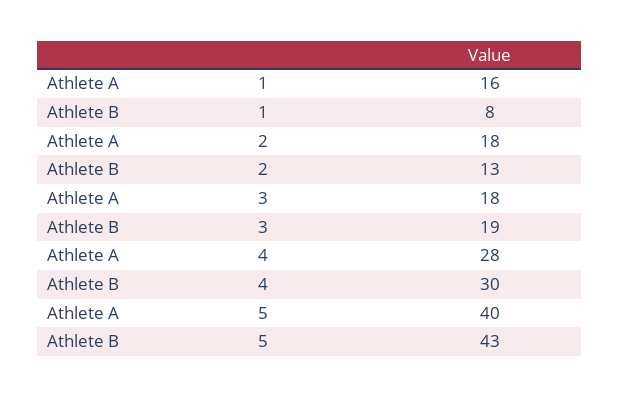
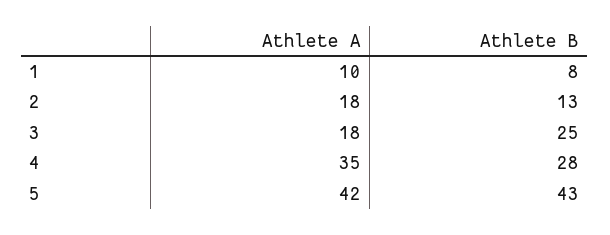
Athlete A, 1: 16 -> 10
Athlete B, 3: 19 -> 25
Athlete A, 4: 28 -> 35
Athlete B, 4: 30 -> 28
Athlete A, 5: 40 -> 42

